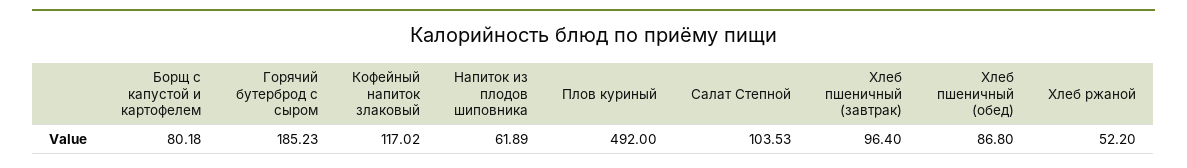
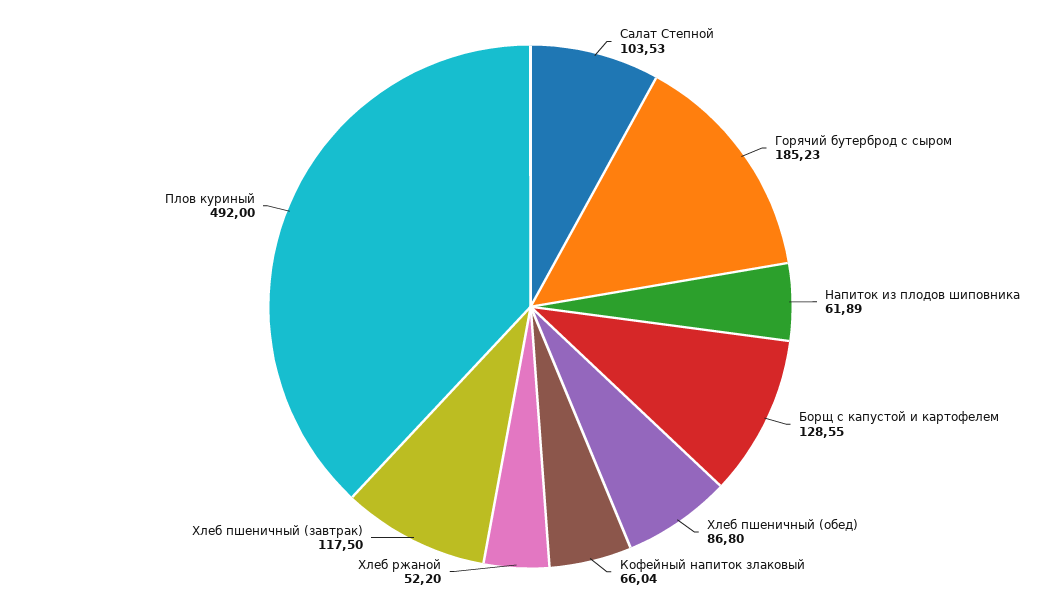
Борщ с капустой и картофелем: 80.18 -> 128.55
Кофейный напиток злаковый: 117.02 -> 66.04
Хлеб пшеничный (завтрак): 96.4 -> 117.5

